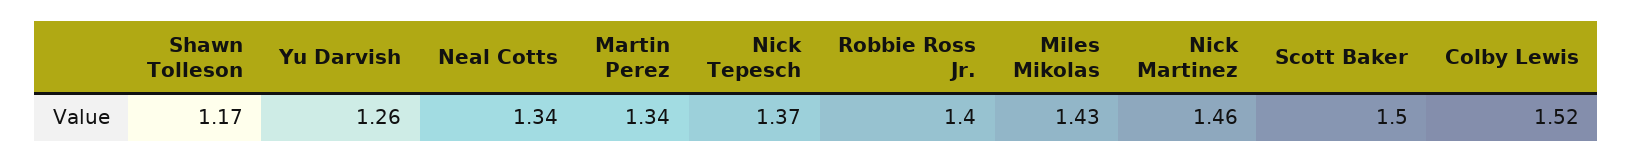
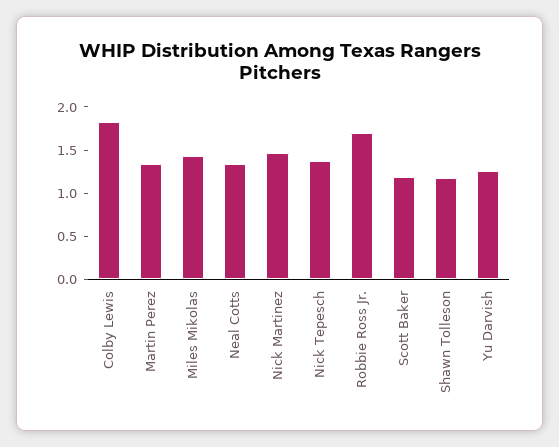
Robbie Ross Jr.: 1.4 -> 1.7
Scott Baker: 1.5 -> 1.2
Colby Lewis: 1.52 -> 1.8

